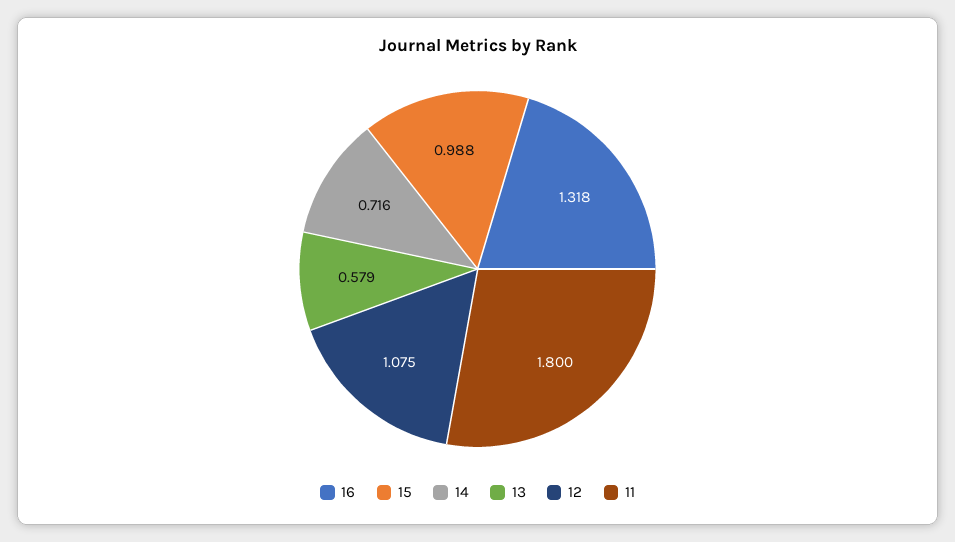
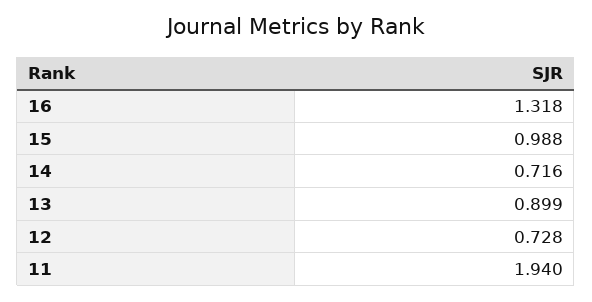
13: 0.579 -> 0.899
12: 1.075 -> 0.728
11: 1.8 -> 1.94

